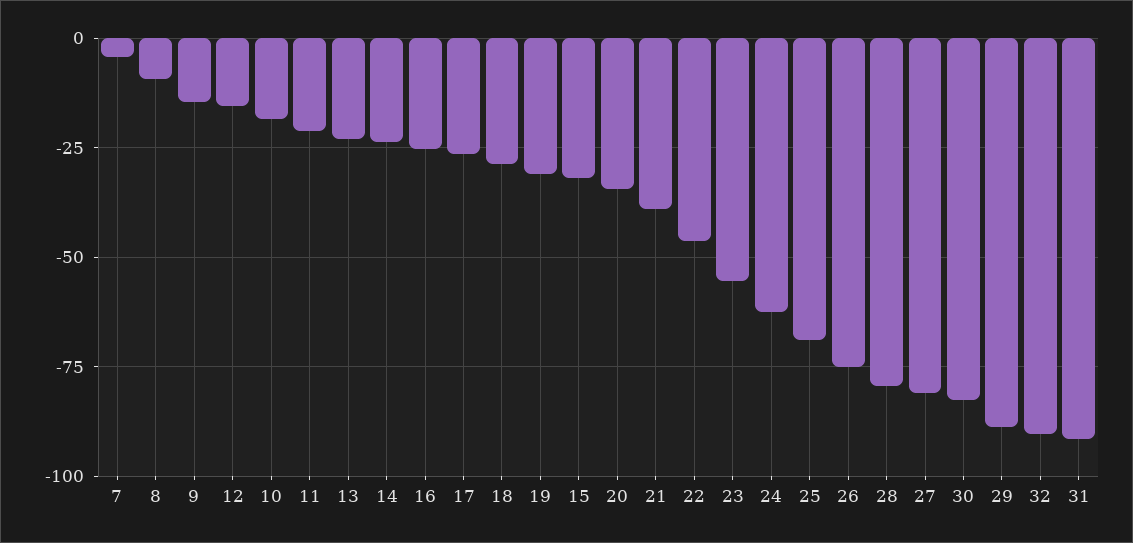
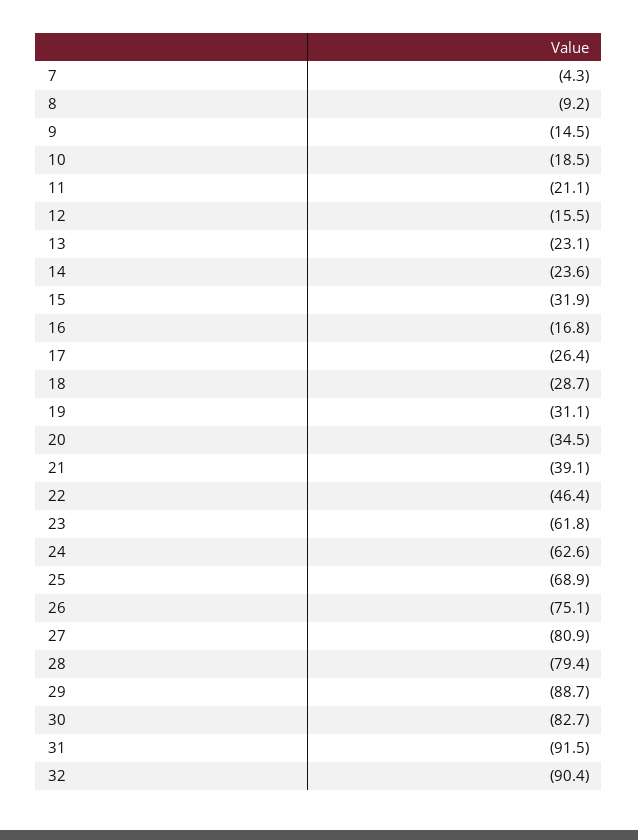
16: -25 -> -16.8
23: -55 -> -61.8

